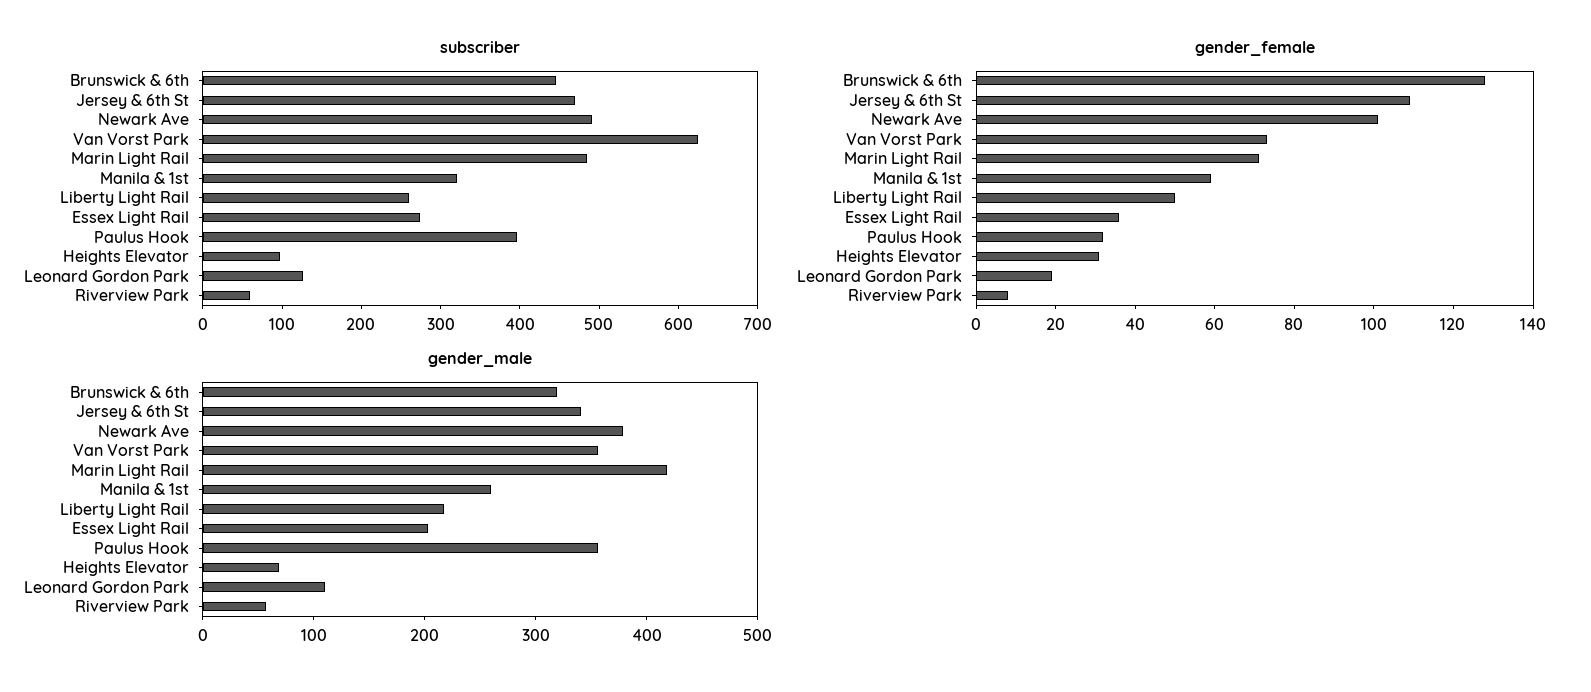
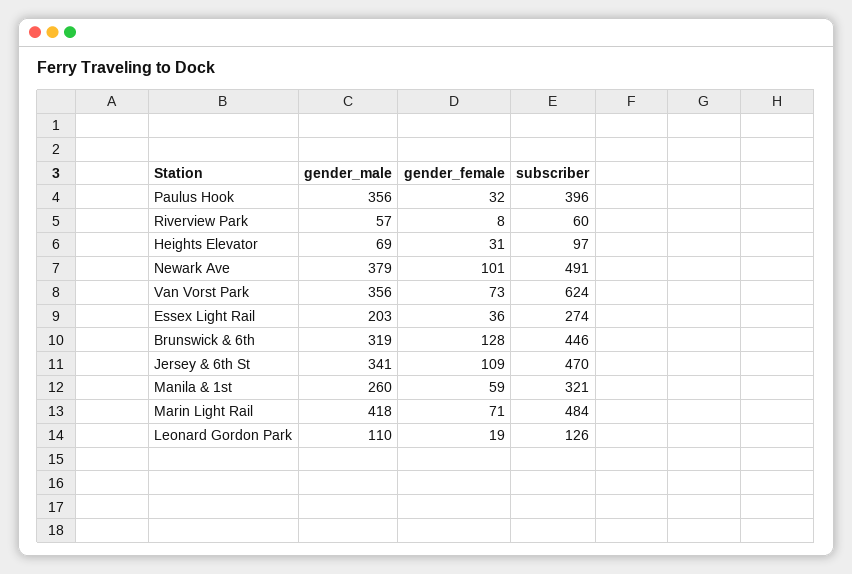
subscriber, Liberty Light Rail: 260 -> none
gender_female, Liberty Light Rail: 50 -> none
gender_male, Liberty Light Rail: 220 -> none

